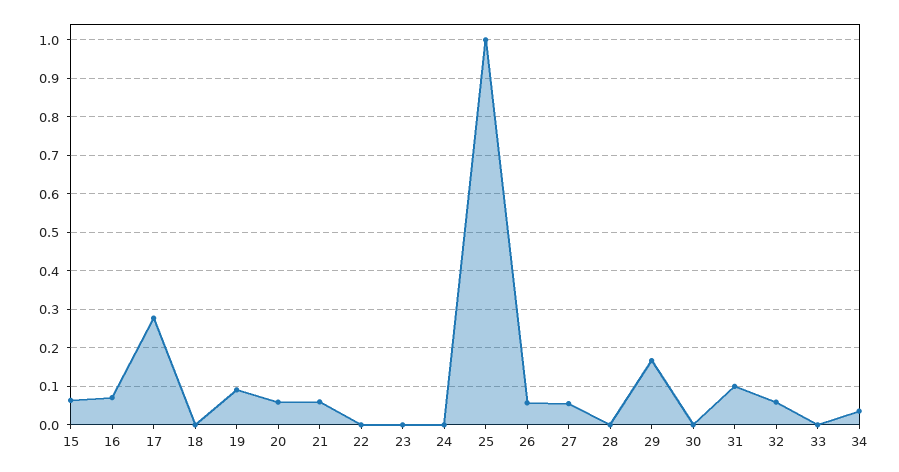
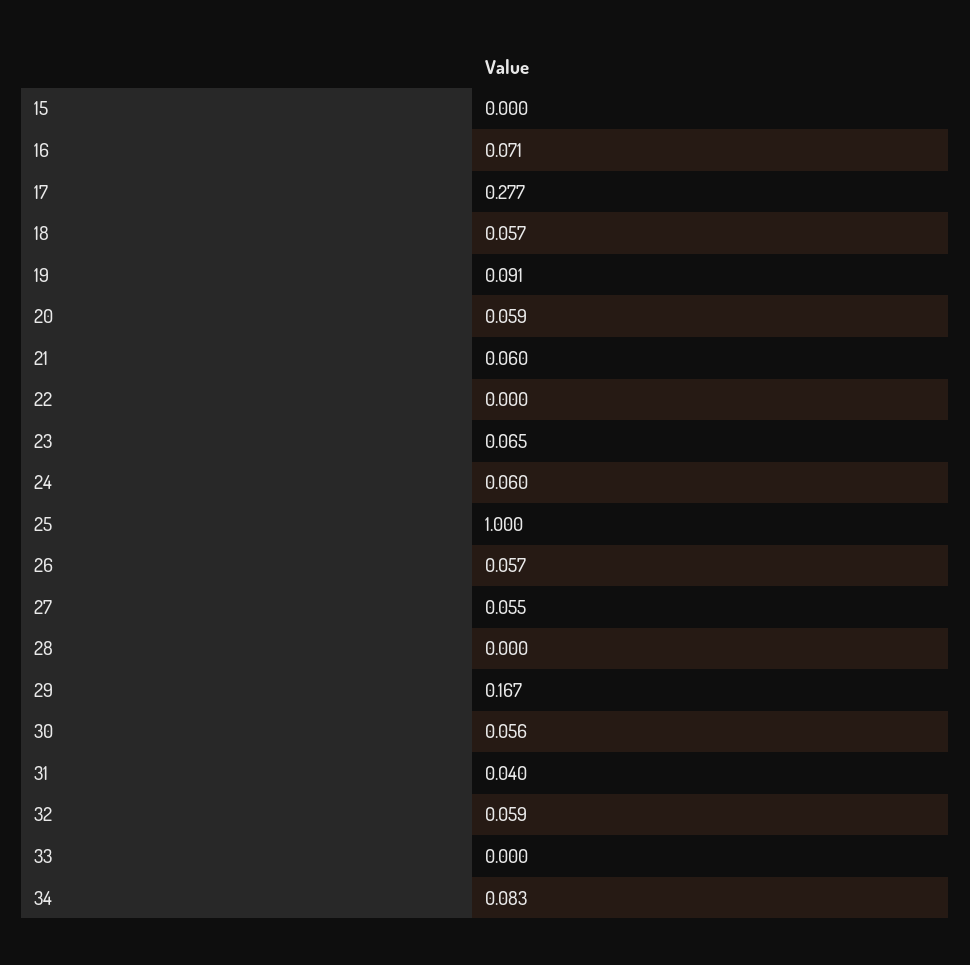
15: 0.06 -> 0
18: 0 -> 0.057
23: 0 -> 0.065
24: 0 -> 0.06
30: 0 -> 0.056
31: 0.1 -> 0.04
34: 0.04 -> 0.083

